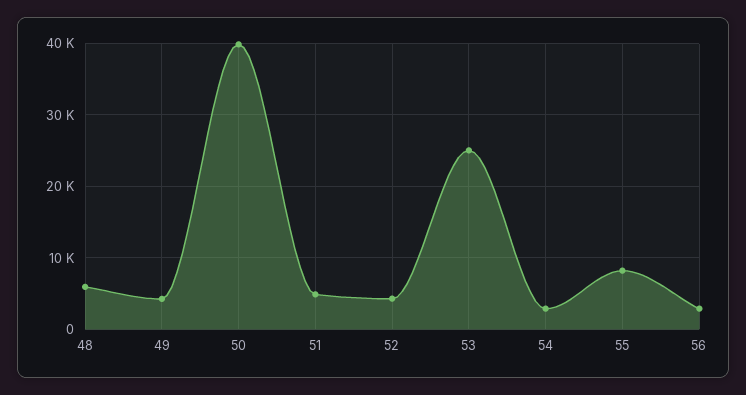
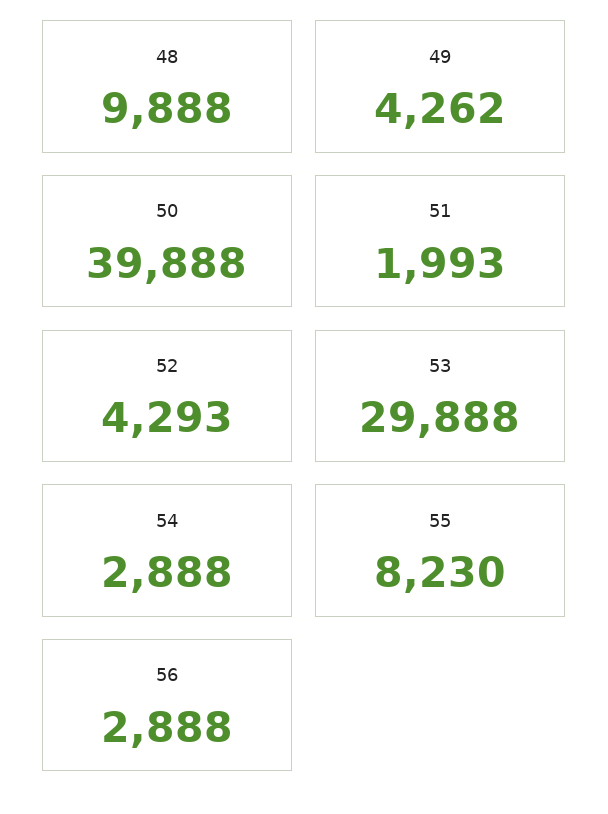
48: 6000 -> 9888
51: 5000 -> 1993
53: 25000 -> 29888

